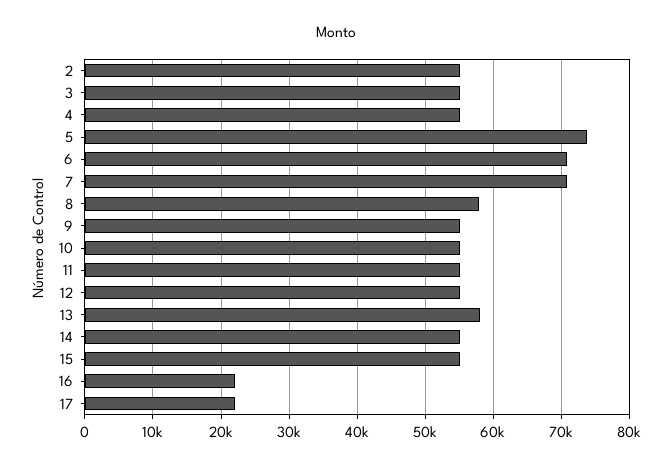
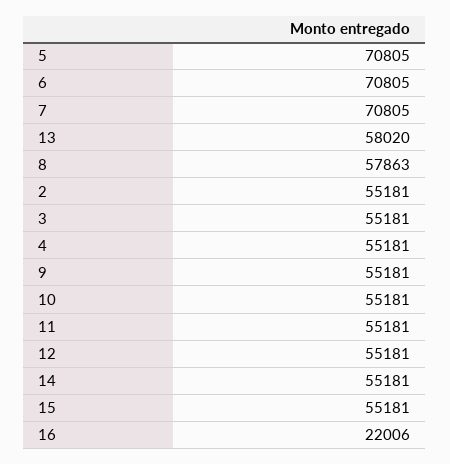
5: 74000 -> 70805
17: 22000 -> none

